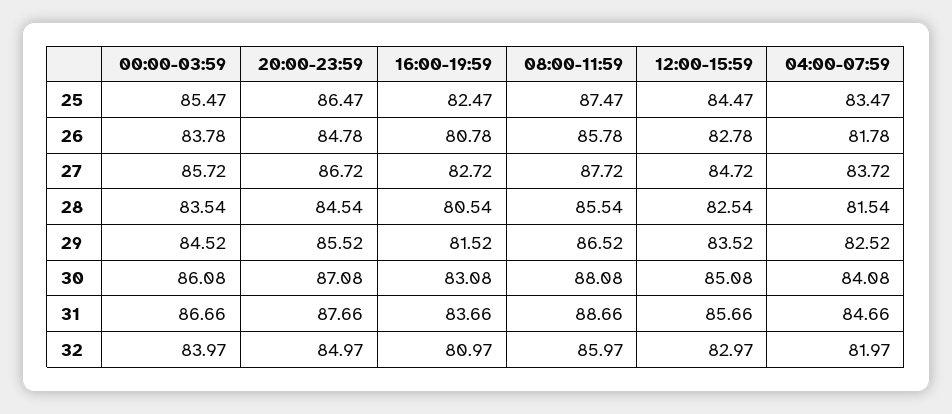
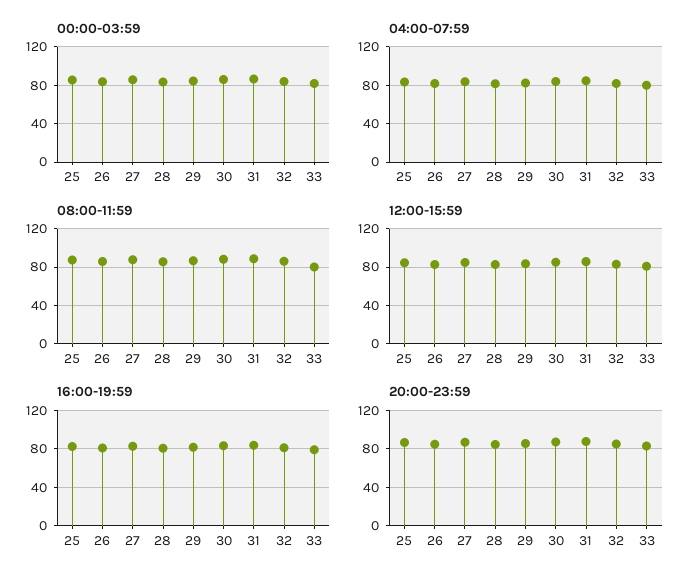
00:00-03:59, 33: none -> 80
04:00-07:59, 33: none -> 80
08:00-11:59, 33: none -> 80
12:00-15:59, 33: none -> 80
16:00-19:59, 33: none -> 80
20:00-23:59, 33: none -> 80

